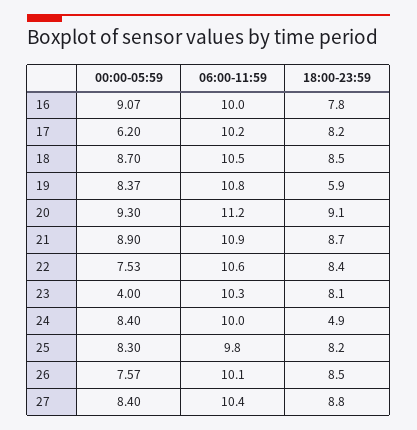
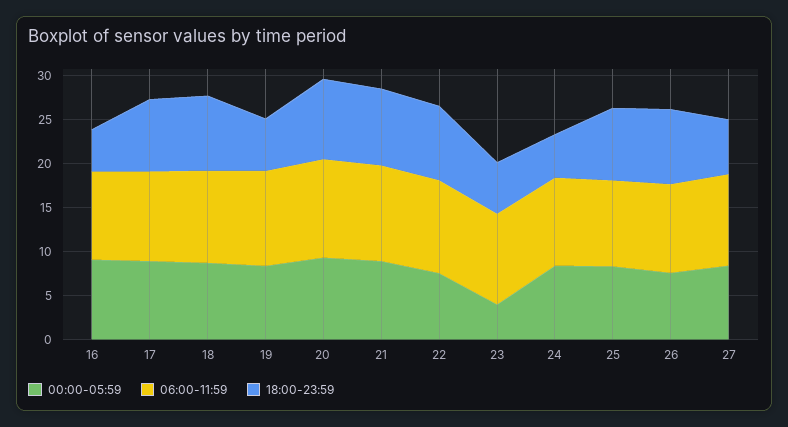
18:00-23:59, 16: 7.8 -> 5
00:00-05:59, 17: 6.2 -> 9
18:00-23:59, 23: 8.1 -> 6
18:00-23:59, 27: 8.8 -> 6

